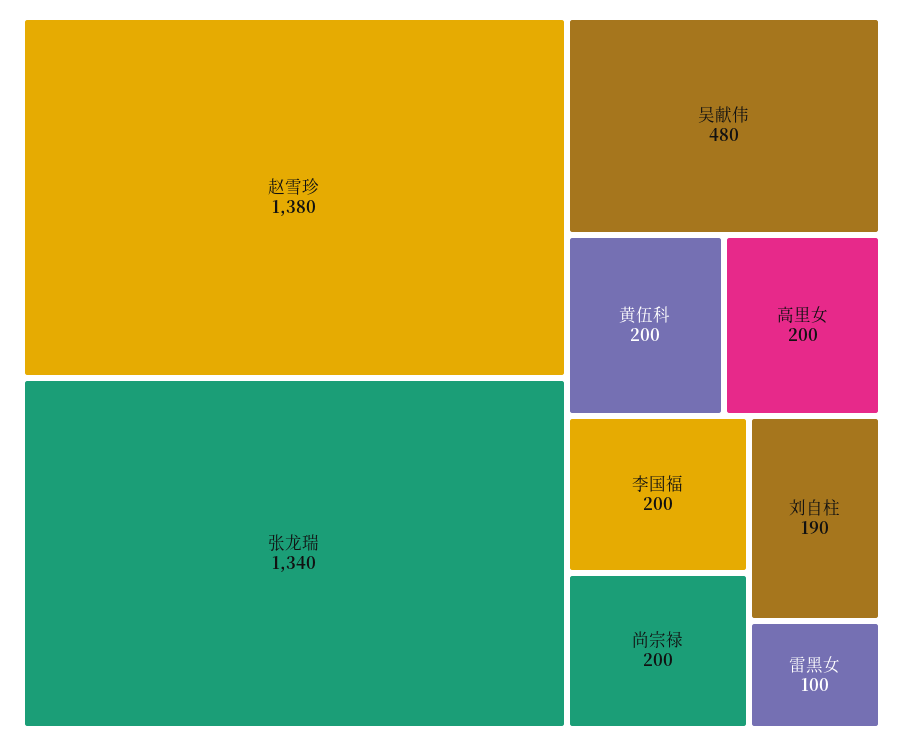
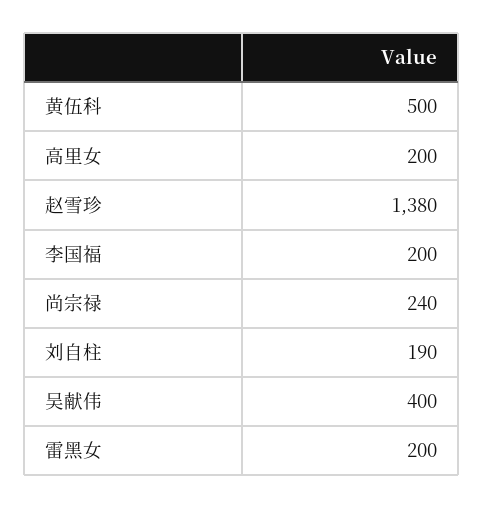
张龙瑞: 1340 -> none
吴献伟: 480 -> 400
黄伍科: 200 -> 500
尚宗禄: 200 -> 240
雷黑女: 100 -> 200

